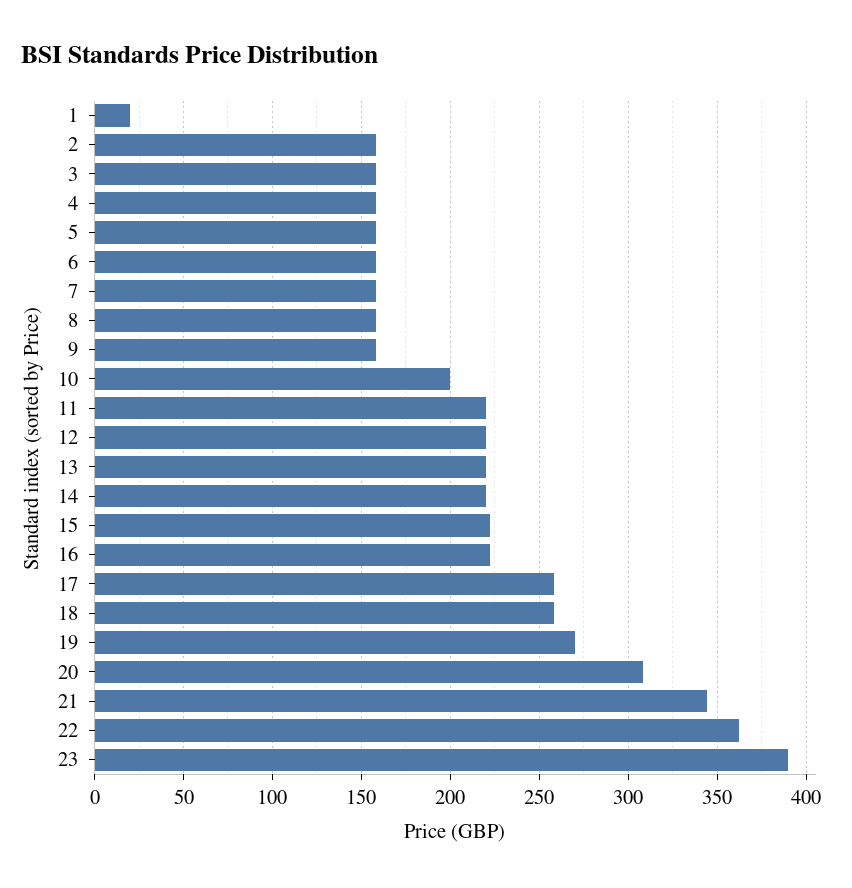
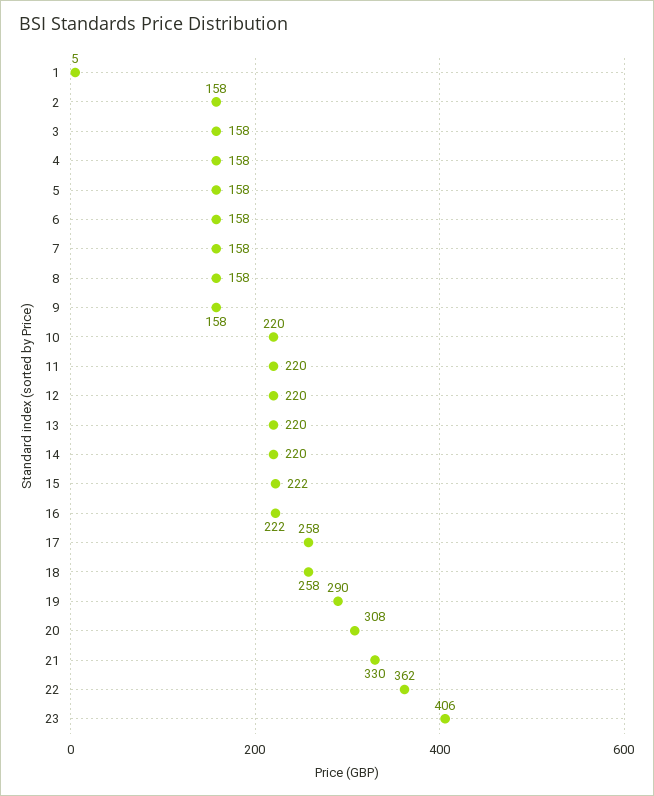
1: 20 -> 5
10: 200 -> 220
19: 270 -> 290
21: 345 -> 330
23: 390 -> 406

